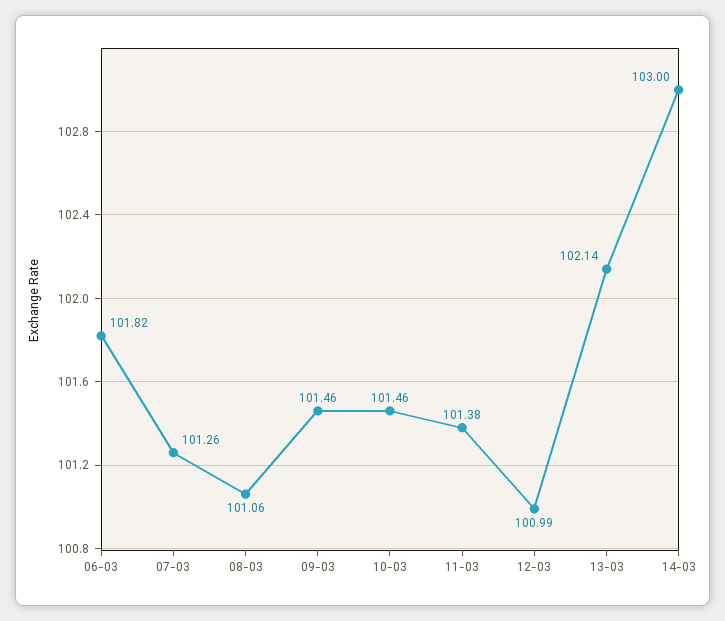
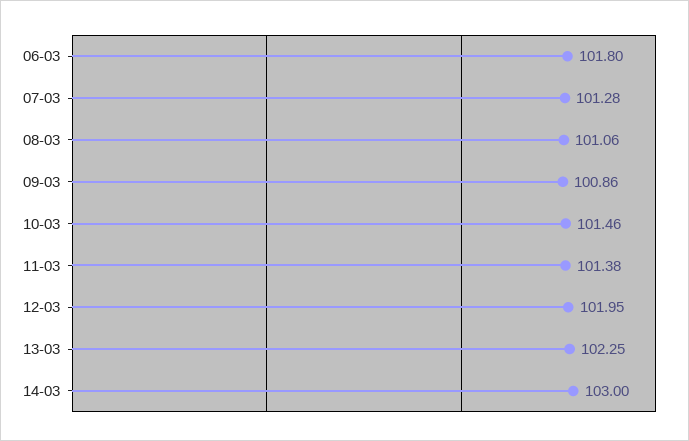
06-03: 101.82 -> 101.8
07-03: 101.26 -> 101.28
09-03: 101.46 -> 100.86
12-03: 100.99 -> 101.95
13-03: 102.14 -> 102.25

